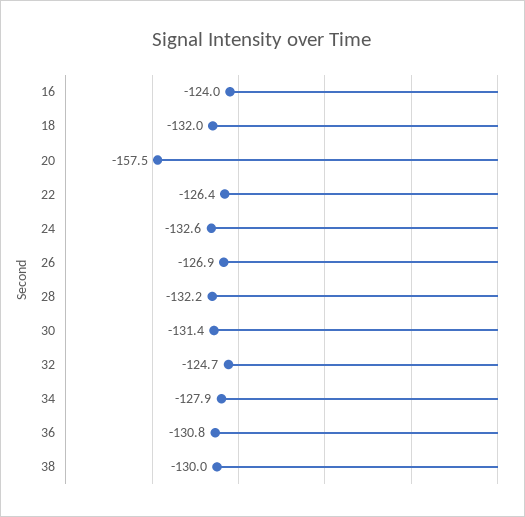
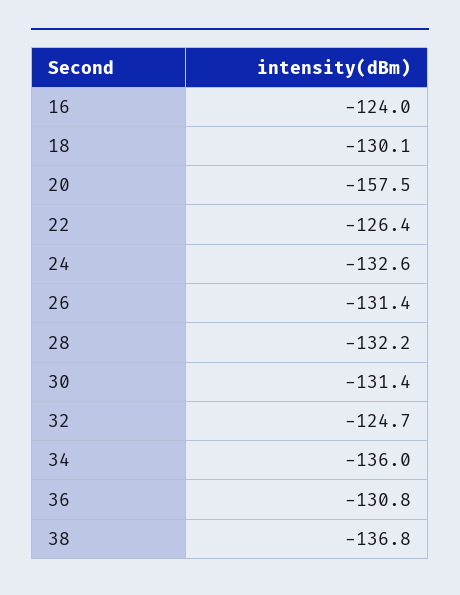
18: -132 -> -130.1
26: -126.9 -> -131.4
34: -127.9 -> -136
38: -130 -> -136.8

